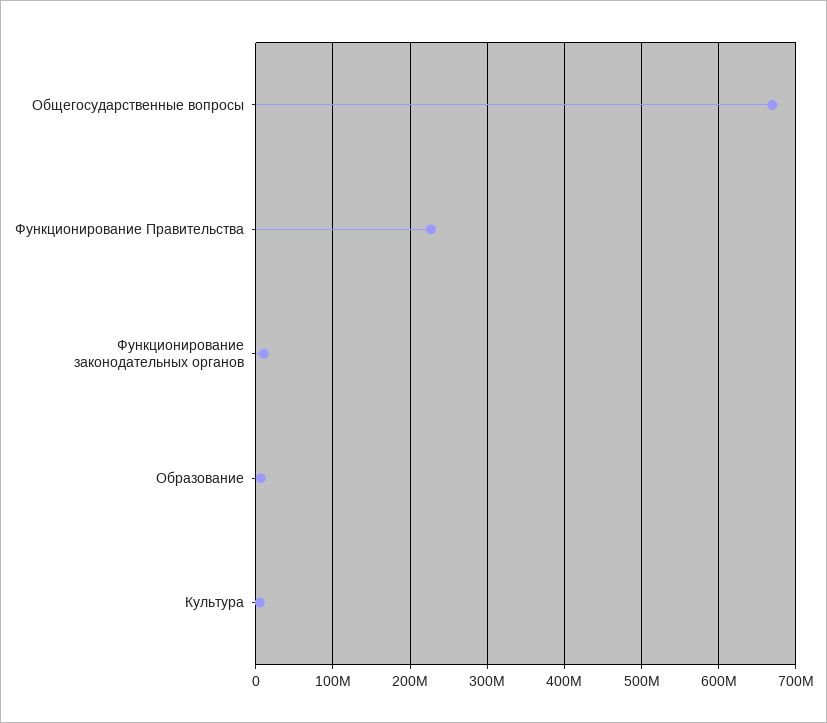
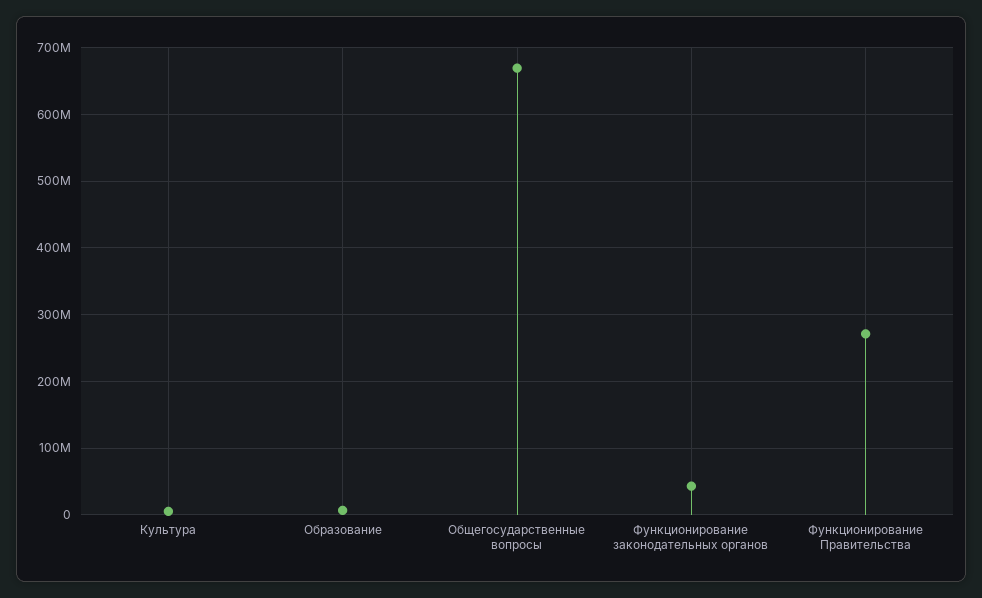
Функционирование Правительства: 230000000 -> 270000000
Функционирование законодательных органов: 10000000 -> 40000000

